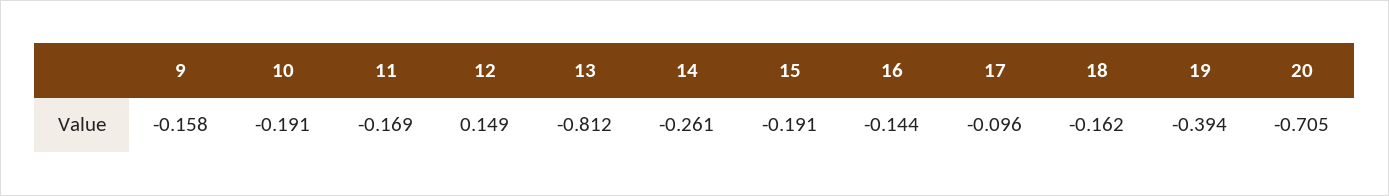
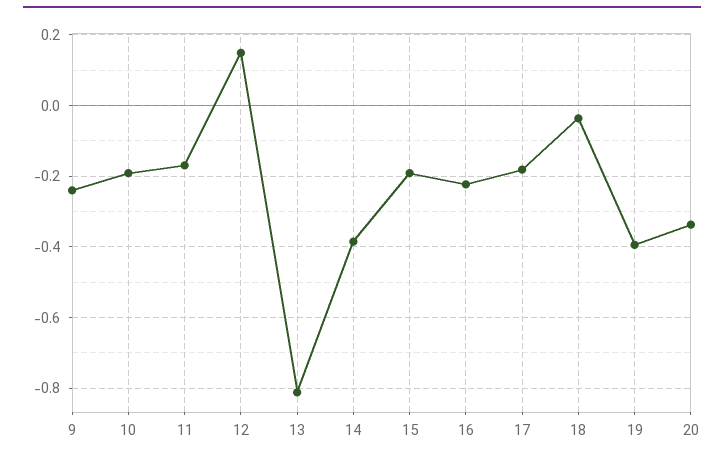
9: -0.158 -> -0.24
14: -0.261 -> -0.38
16: -0.144 -> -0.22
17: -0.096 -> -0.18
18: -0.162 -> -0.04
20: -0.705 -> -0.34

